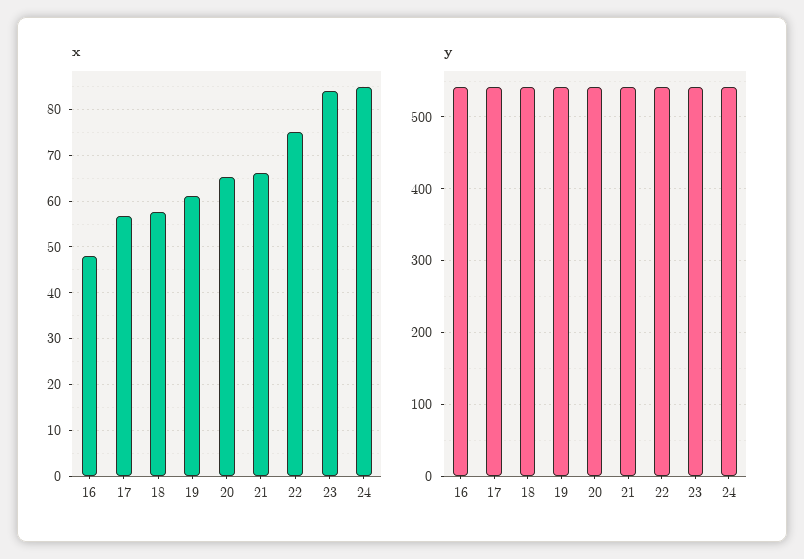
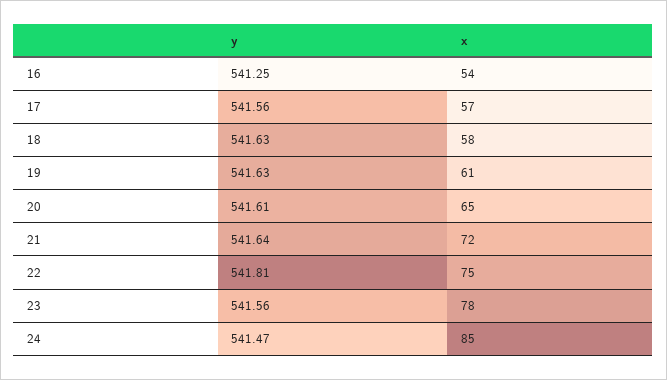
x, 16: 48 -> 54
x, 21: 66 -> 72
x, 23: 84 -> 78

